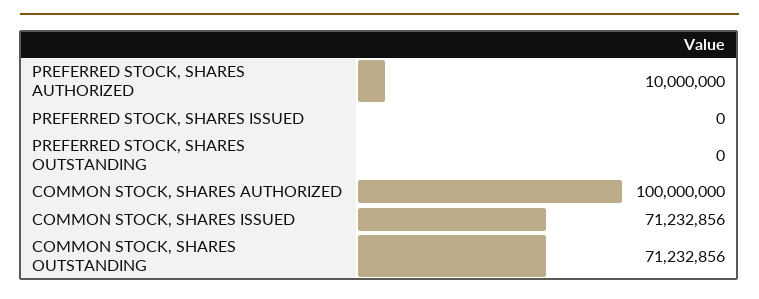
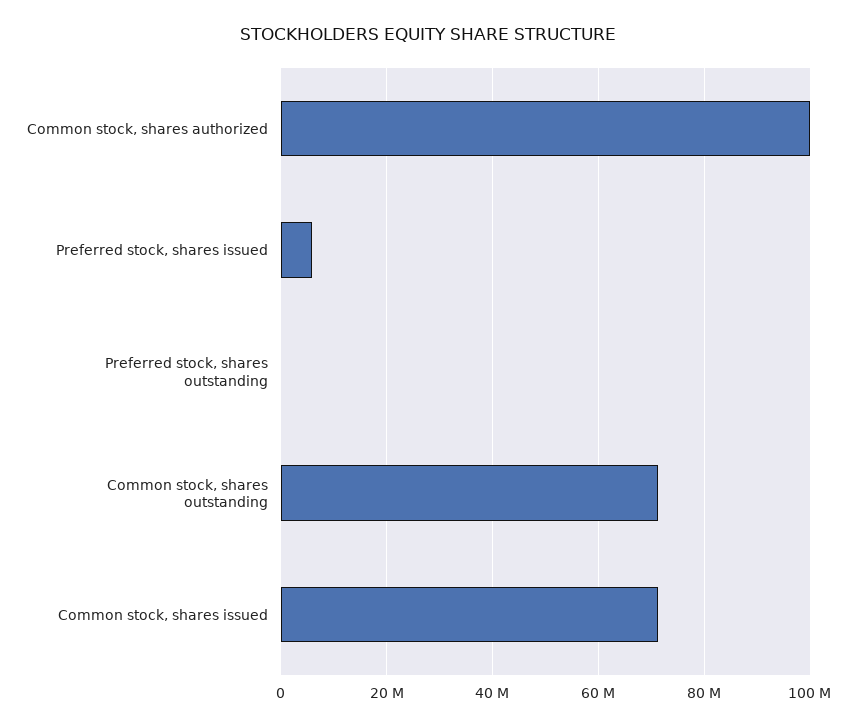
PREFERRED STOCK, SHARES AUTHORIZED: 10000000 -> none
PREFERRED STOCK, SHARES ISSUED: 0 -> 6000000

